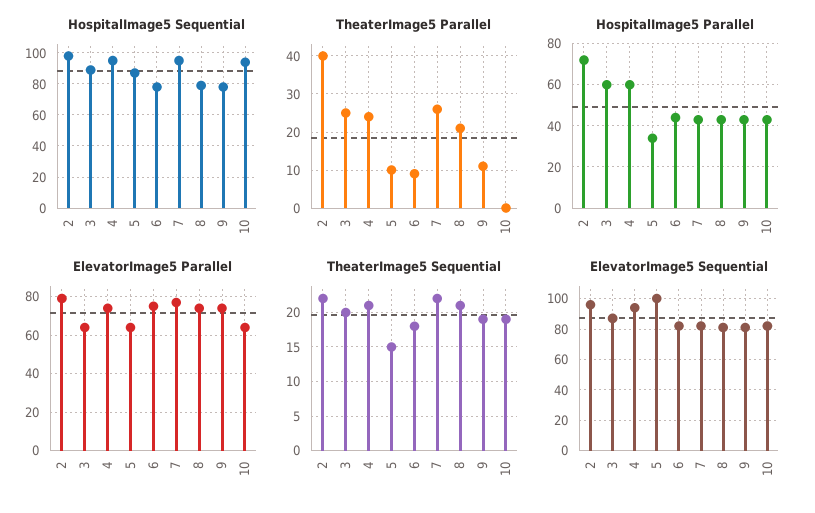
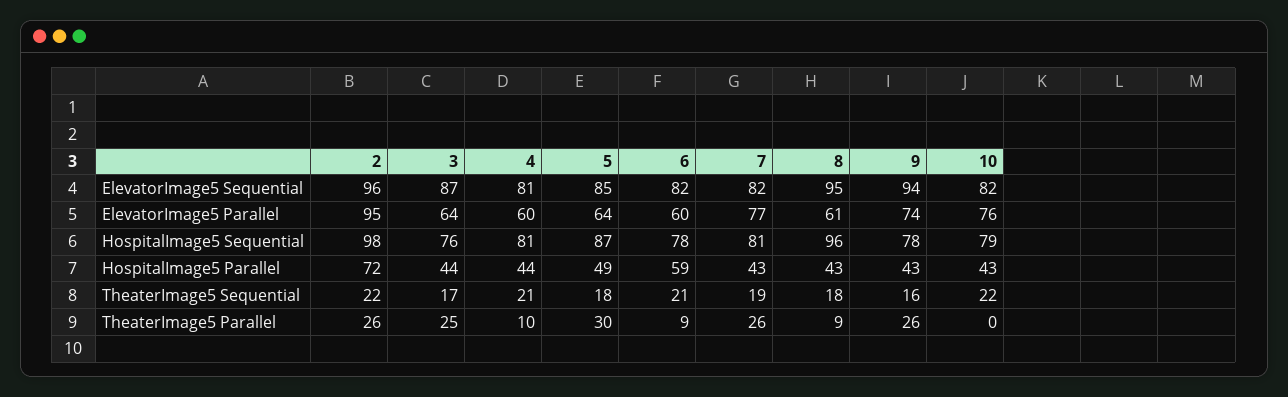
HospitalImage5 Sequential, 3: 90 -> 76
HospitalImage5 Sequential, 4: 95 -> 81
HospitalImage5 Sequential, 7: 95 -> 81
HospitalImage5 Sequential, 8: 80 -> 96
HospitalImage5 Sequential, 10: 95 -> 79
TheaterImage5 Parallel, 2: 40 -> 26
TheaterImage5 Parallel, 4: 25 -> 10
TheaterImage5 Parallel, 5: 10 -> 30
TheaterImage5 Parallel, 8: 20 -> 9
TheaterImage5 Parallel, 9: 10 -> 26
HospitalImage5 Parallel, 3: 60 -> 44
HospitalImage5 Parallel, 4: 60 -> 44
HospitalImage5 Parallel, 5: 35 -> 49
HospitalImage5 Parallel, 6: 45 -> 59
ElevatorImage5 Parallel, 2: 80 -> 95
ElevatorImage5 Parallel, 4: 75 -> 60
ElevatorImage5 Parallel, 6: 75 -> 60
ElevatorImage5 Parallel, 8: 75 -> 61
ElevatorImage5 Parallel, 10: 65 -> 76
TheaterImage5 Sequential, 3: 20 -> 17
TheaterImage5 Sequential, 5: 15 -> 18
TheaterImage5 Sequential, 6: 18 -> 21
TheaterImage5 Sequential, 7: 22 -> 19
TheaterImage5 Sequential, 8: 21 -> 18
TheaterImage5 Sequential, 9: 19 -> 16
TheaterImage5 Sequential, 10: 19 -> 22
ElevatorImage5 Sequential, 4: 95 -> 81
ElevatorImage5 Sequential, 5: 100 -> 85
ElevatorImage5 Sequential, 8: 80 -> 95
ElevatorImage5 Sequential, 9: 80 -> 94

